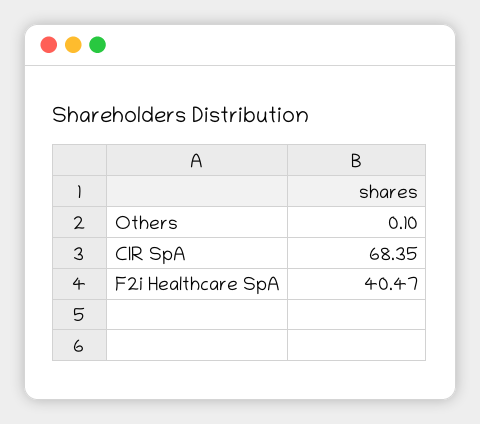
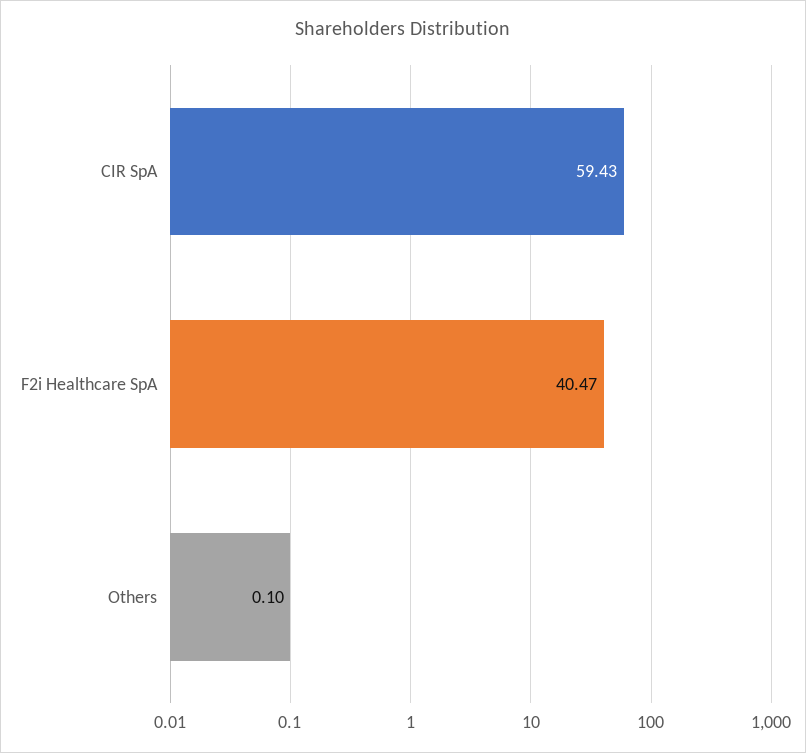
CIR SpA: 68.35 -> 59.43

